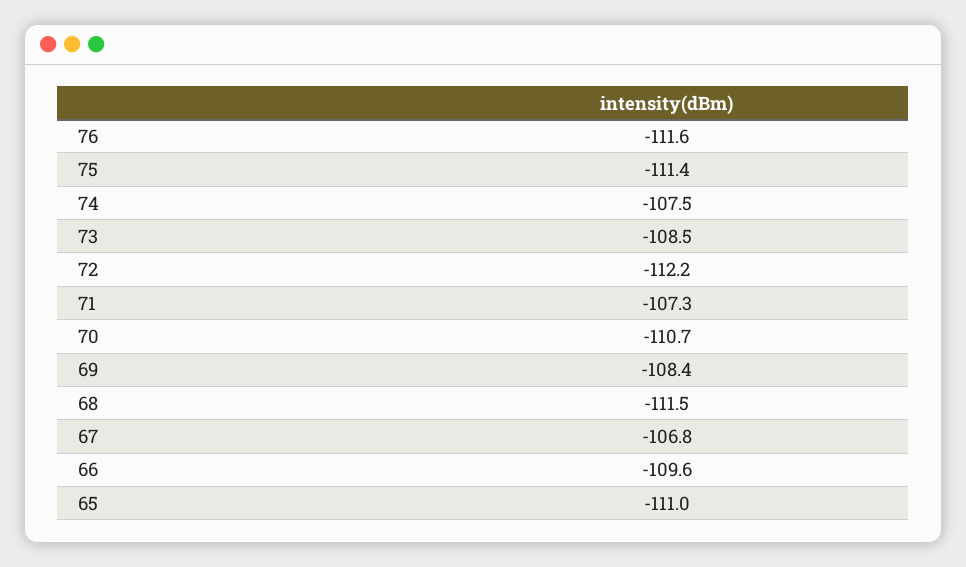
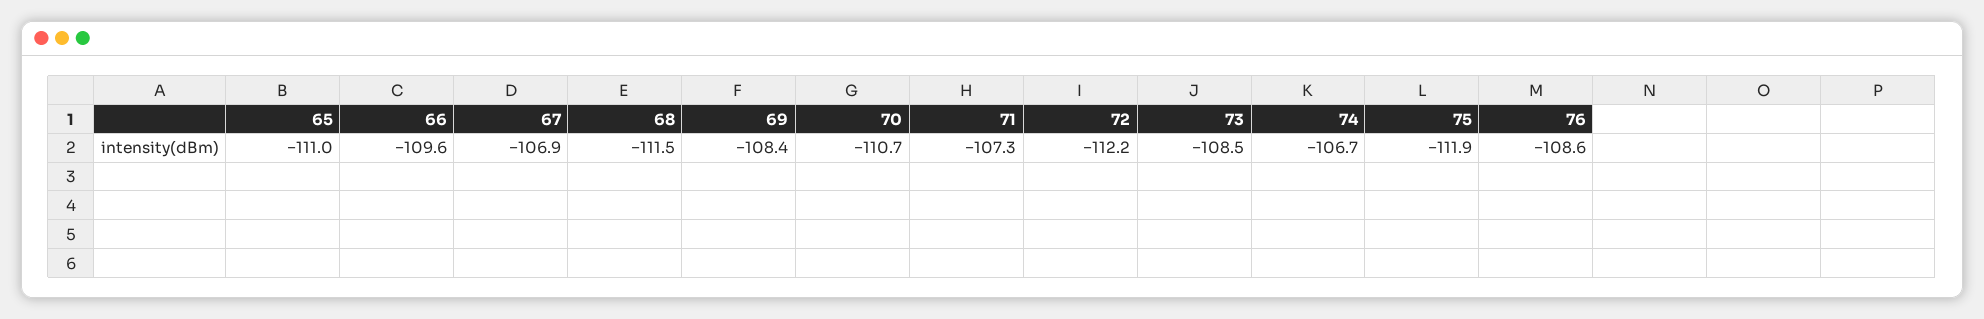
76: -111.6 -> -108.6
75: -111.4 -> -111.9
74: -107.5 -> -106.7
67: -106.8 -> -106.9

